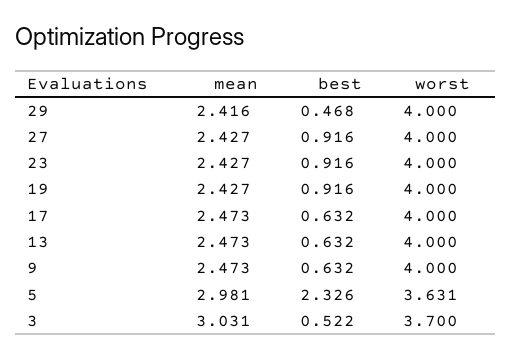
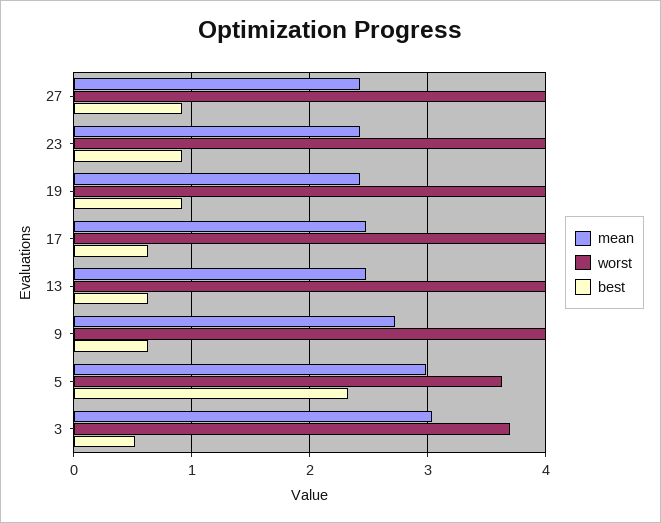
mean, 29: 2.416 -> none
best, 29: 0.468 -> none
worst, 29: 4 -> none
mean, 9: 2.473 -> 2.7

